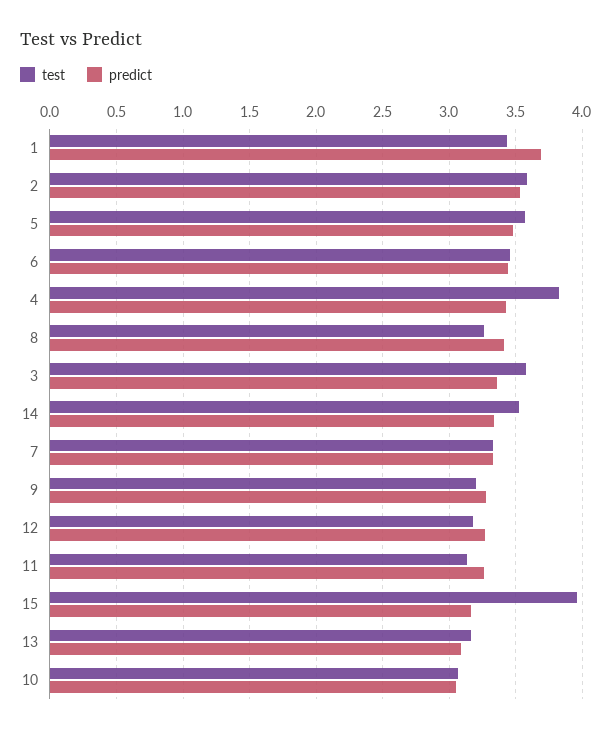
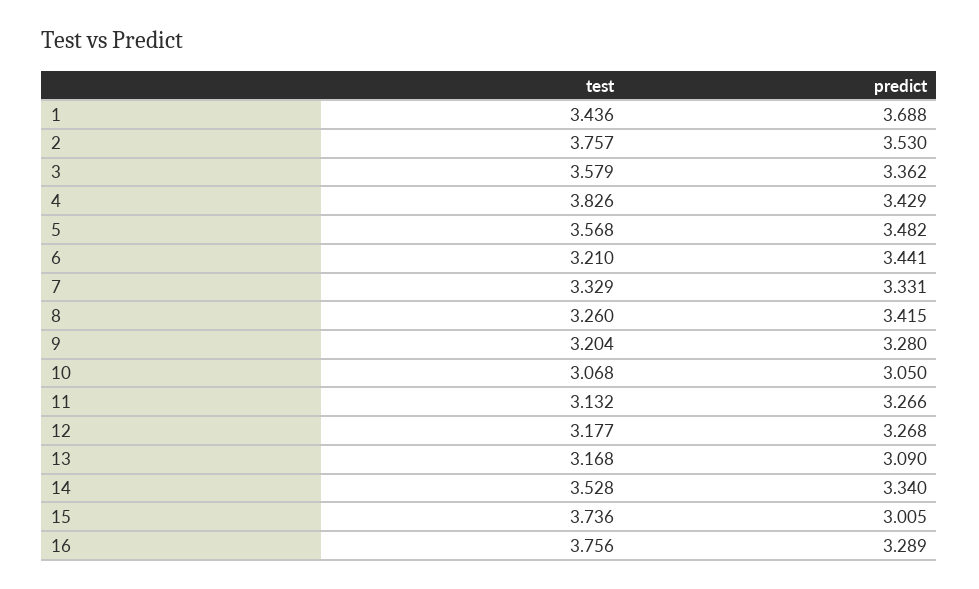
test, 2: 3.6 -> 3.757
test, 6: 3.45 -> 3.21
test, 15: 3.95 -> 3.736
predict, 15: 3.15 -> 3.005
test, 16: none -> 3.756
predict, 16: none -> 3.289

